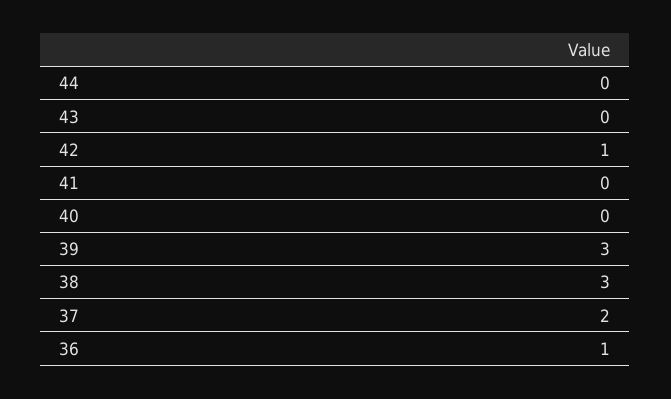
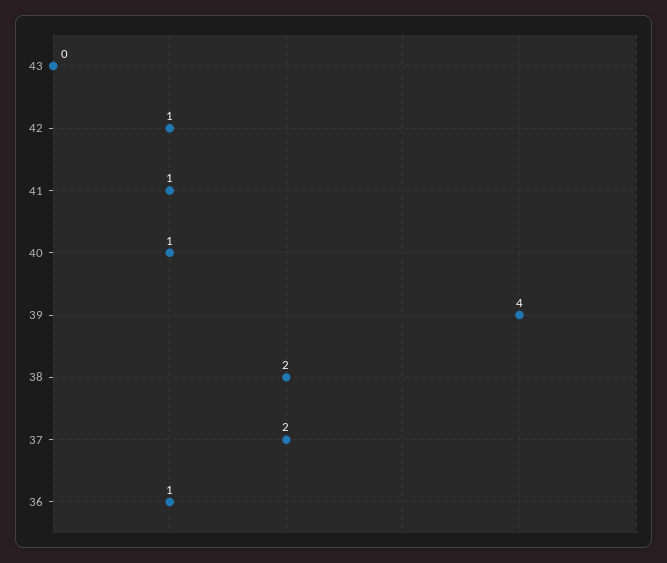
44: 0 -> none
41: 0 -> 1
40: 0 -> 1
39: 3 -> 4
38: 3 -> 2

